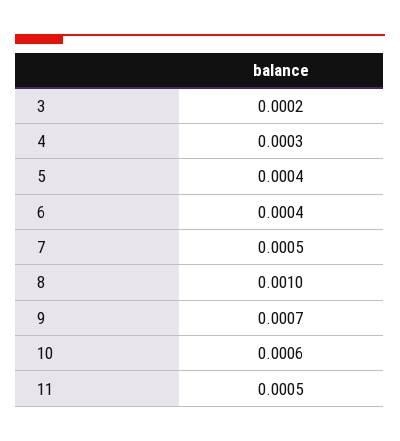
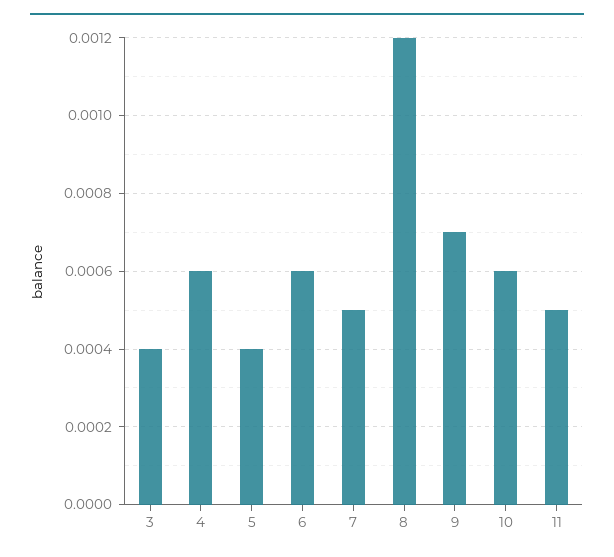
3: 0.0002 -> 0.0004
4: 0.0003 -> 0.0006
6: 0.0004 -> 0.0006
8: 0.001 -> 0.0012

